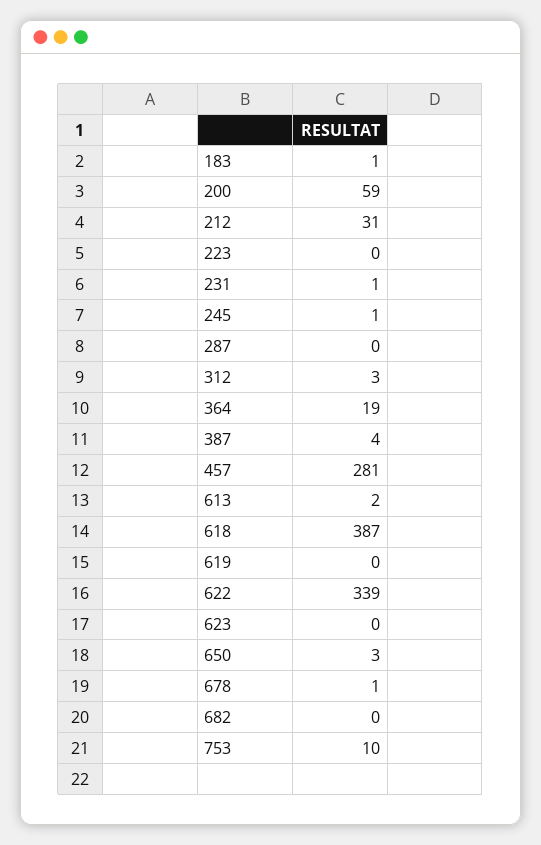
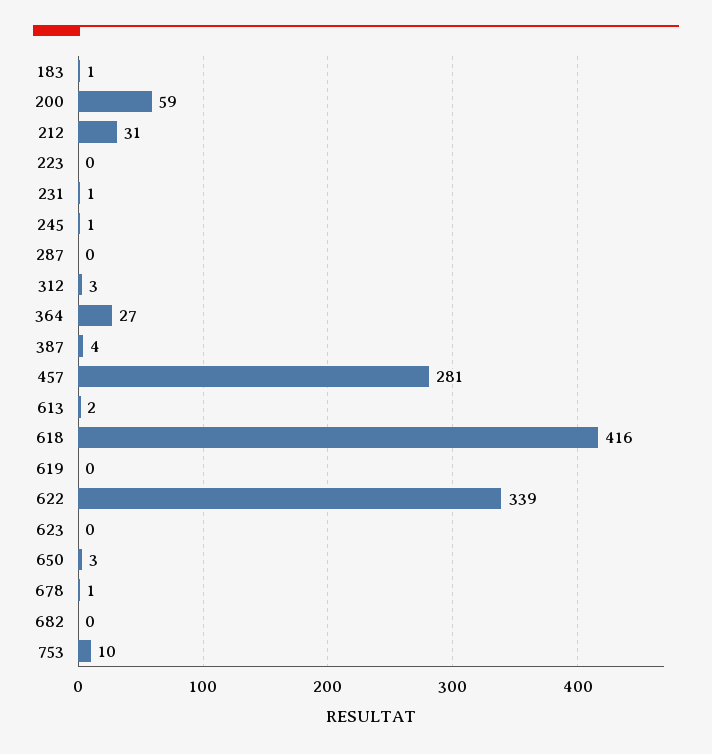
364: 19 -> 27
618: 387 -> 416

